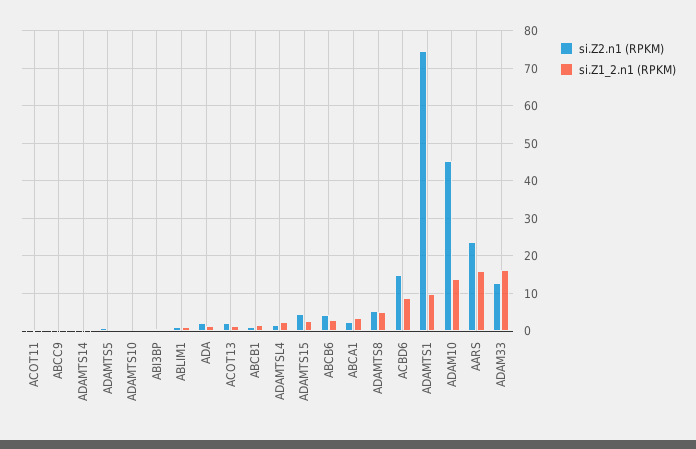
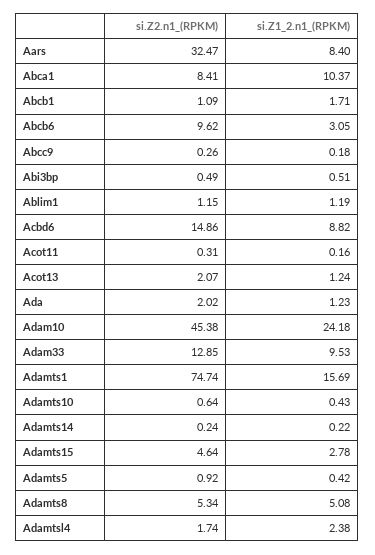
si.Z2.n1 (RPKM), ABCB6: 4 -> 9.62
si.Z2.n1 (RPKM), ABCA1: 2 -> 8.41
si.Z1_2.n1 (RPKM), ABCA1: 4 -> 10.37
si.Z1_2.n1 (RPKM), ADAMTS1: 10 -> 15.69
si.Z1_2.n1 (RPKM), ADAM10: 14 -> 24.18
si.Z2.n1 (RPKM), AARS: 24 -> 32.47
si.Z1_2.n1 (RPKM), AARS: 16 -> 8.4
si.Z1_2.n1 (RPKM), ADAM33: 16 -> 9.53

